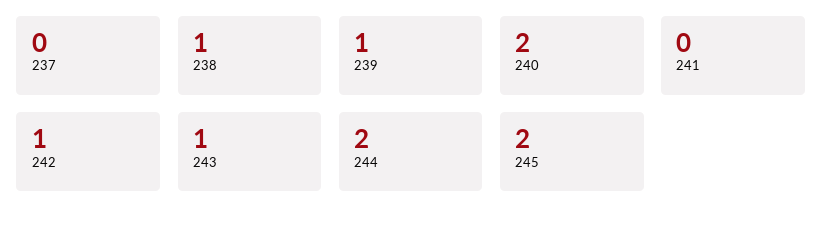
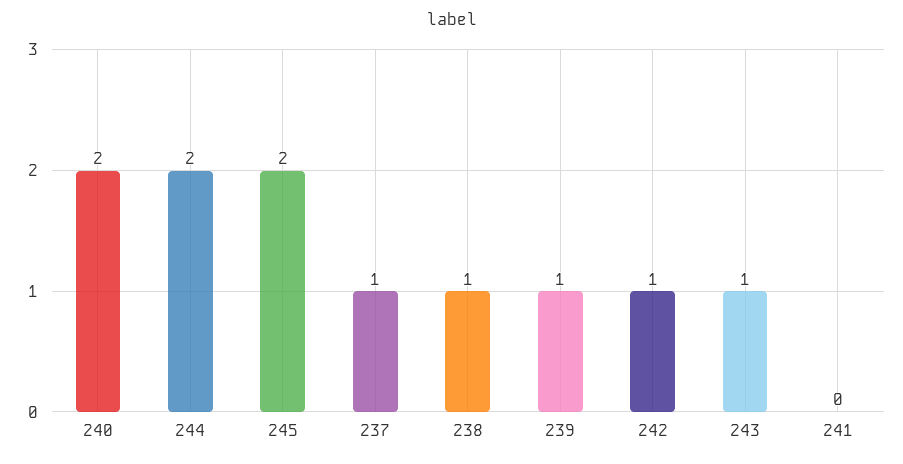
237: 0 -> 1

